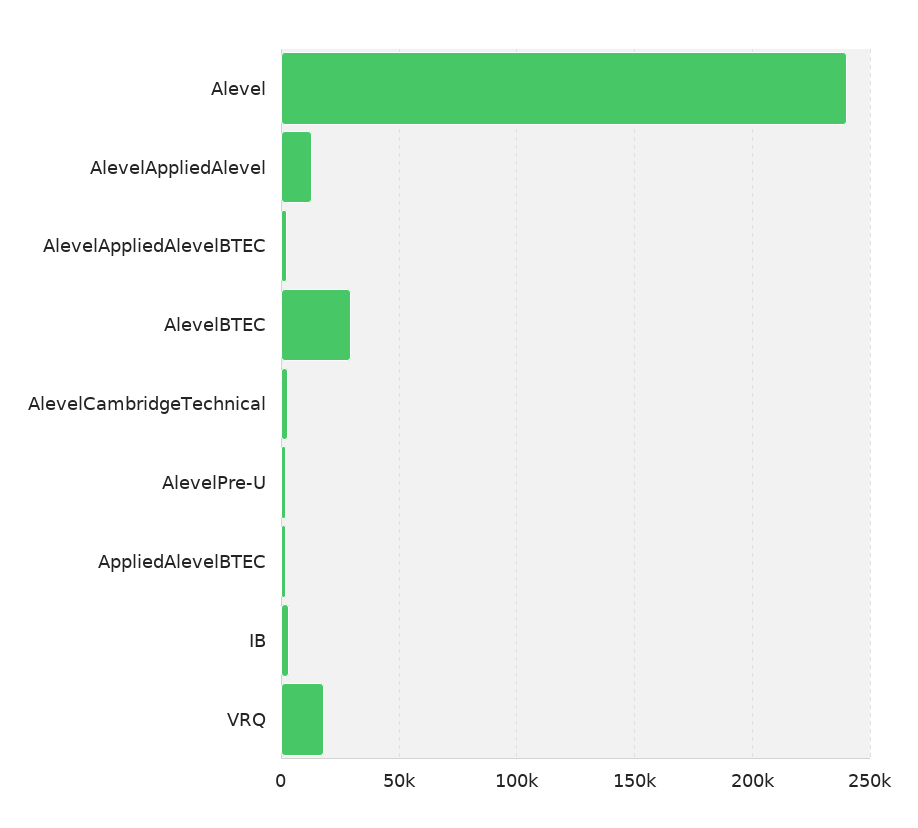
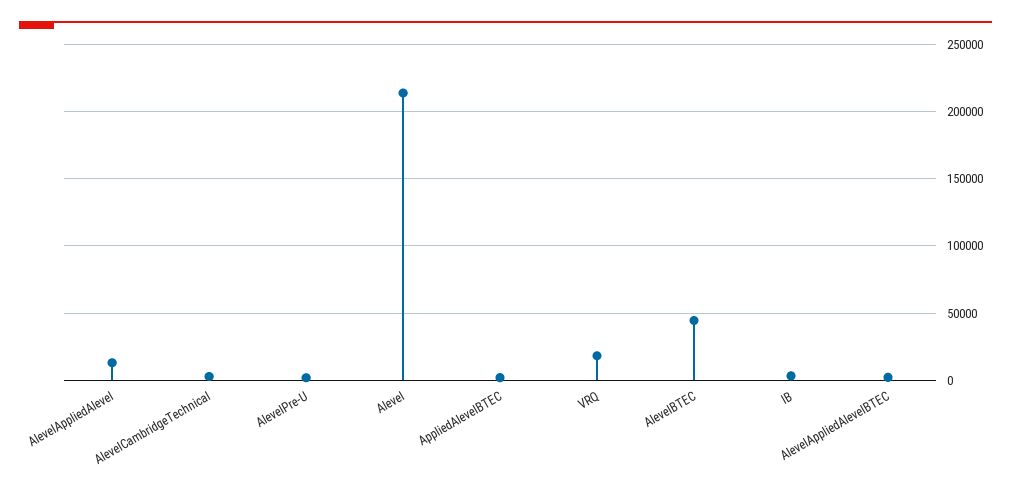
Alevel: 240000 -> 215000
AlevelBTEC: 30000 -> 45000

